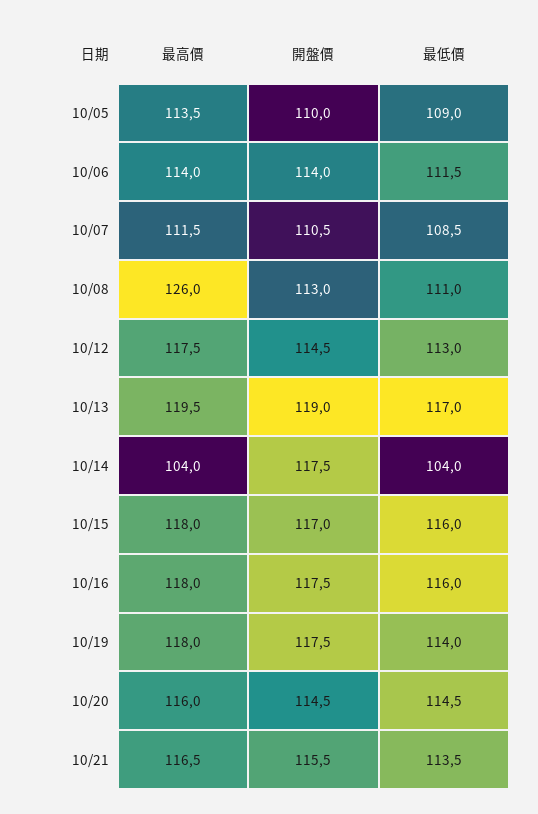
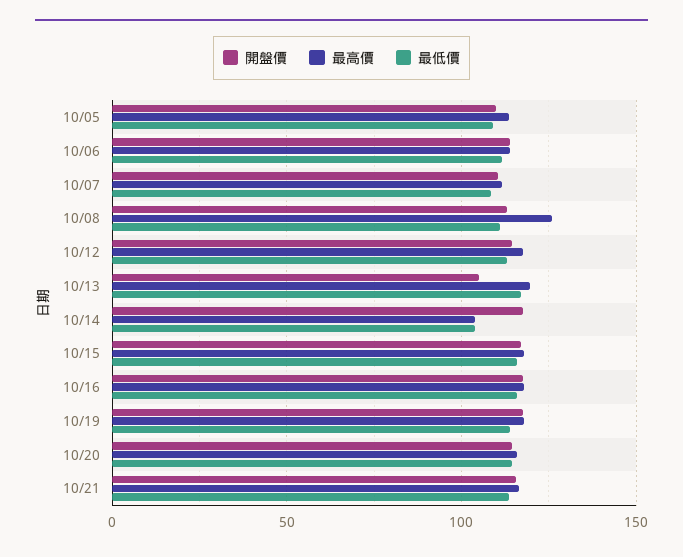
開盤價, 10/13: 119 -> 105

